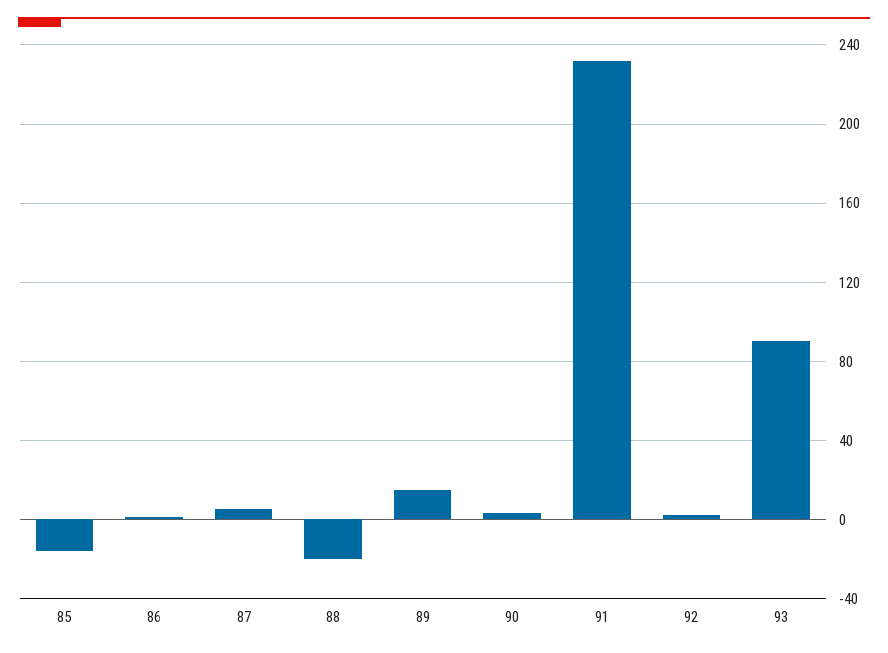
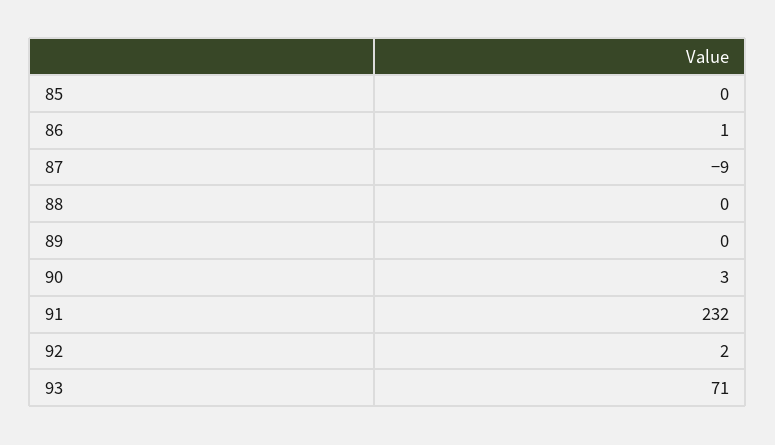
85: -15 -> 0
87: 5 -> -9
88: -20 -> 0
89: 15 -> 0
93: 90 -> 71

